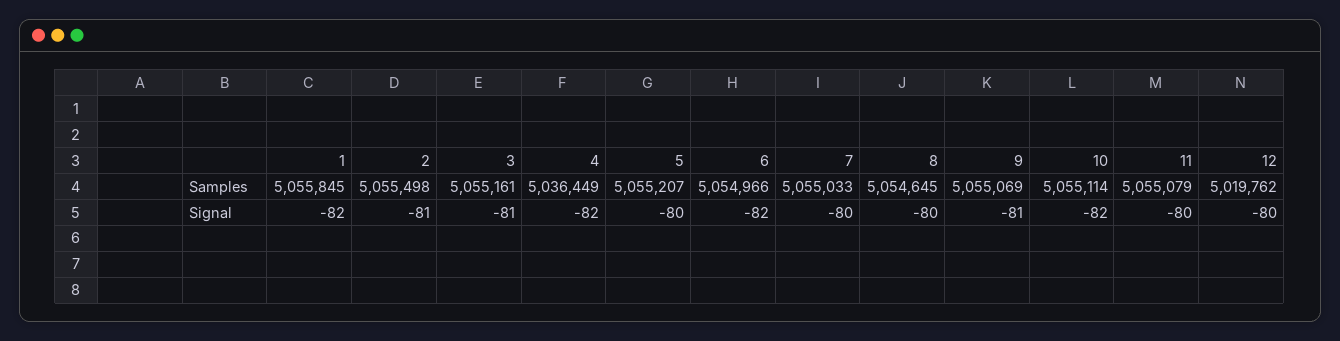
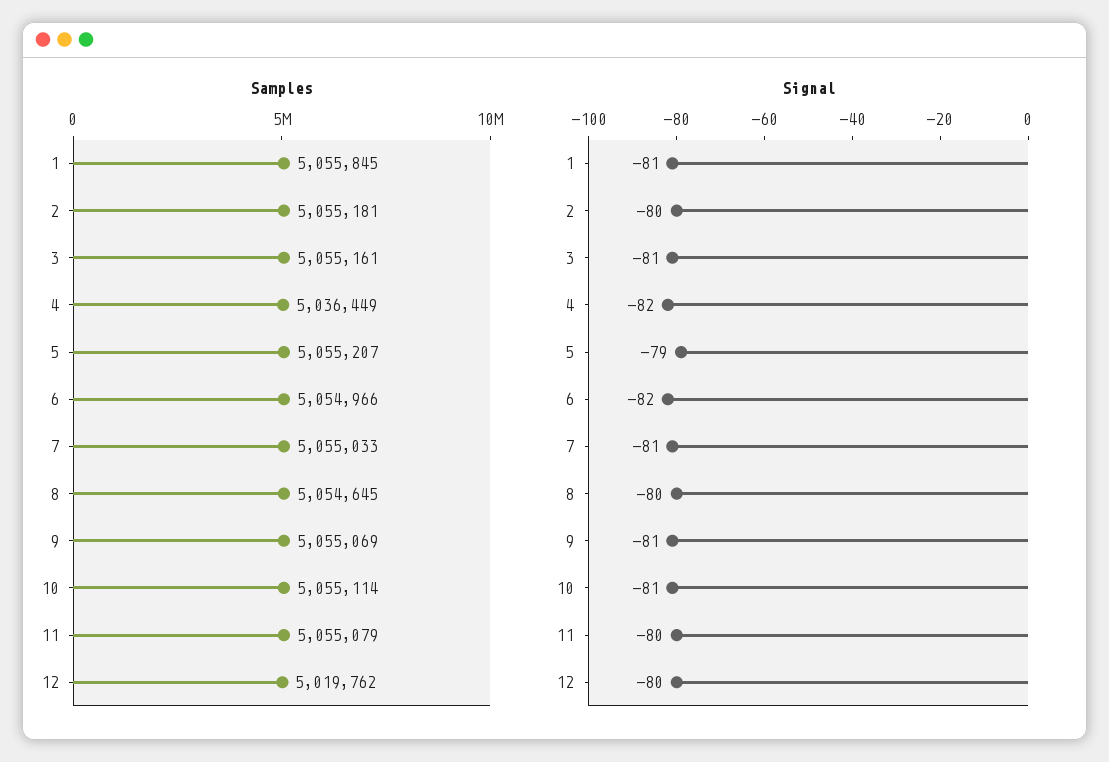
Samples, 2: 5055498 -> 5055181
Signal, 1: -82 -> -81
Signal, 2: -81 -> -80
Signal, 5: -80 -> -79
Signal, 7: -80 -> -81
Signal, 10: -82 -> -81

